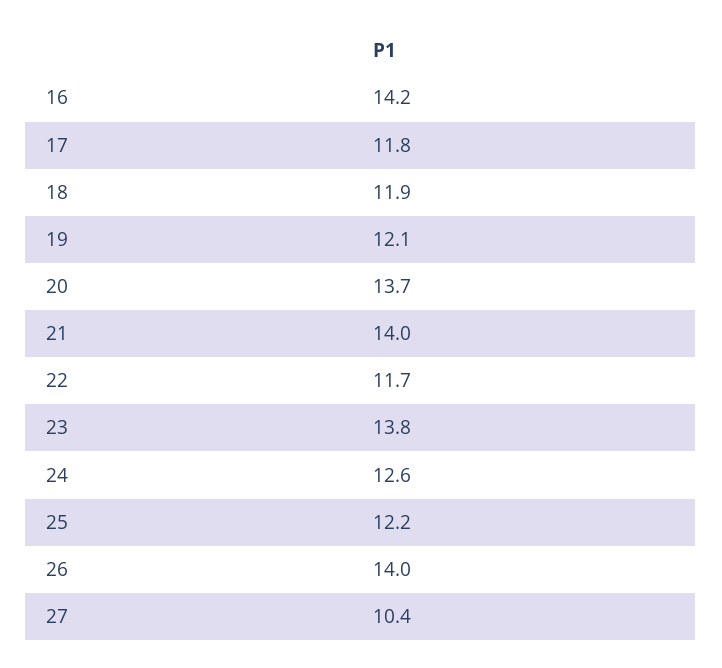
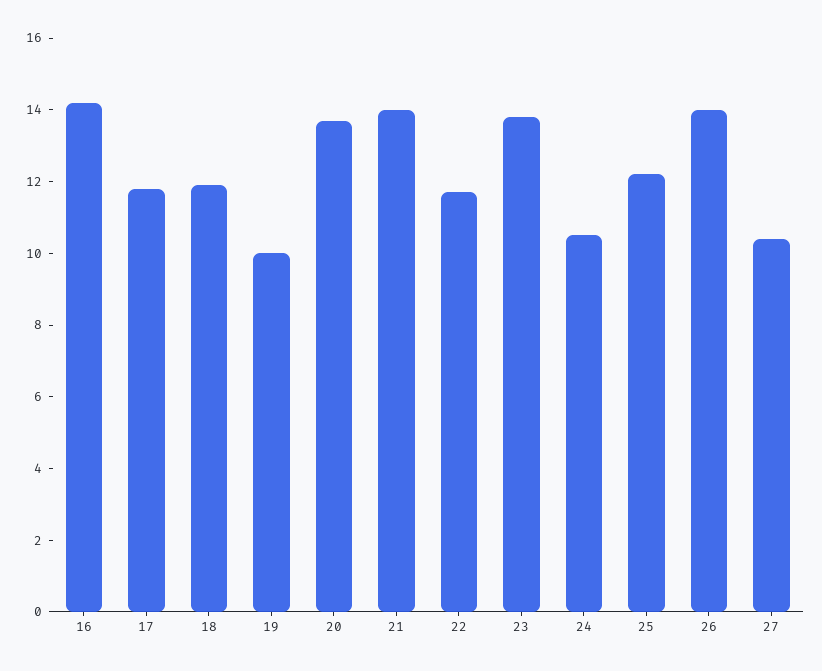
19: 12.1 -> 10
24: 12.6 -> 10.5

